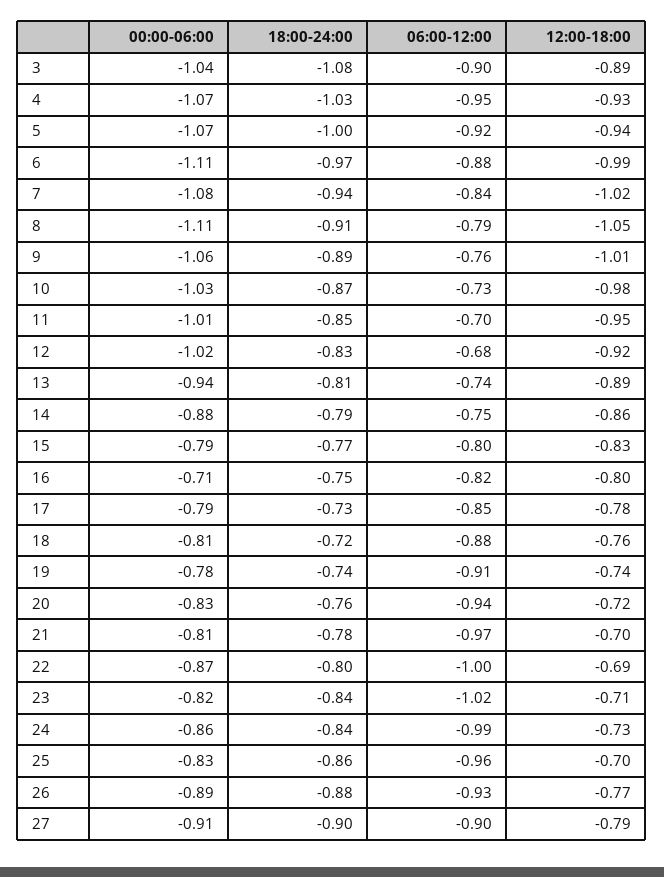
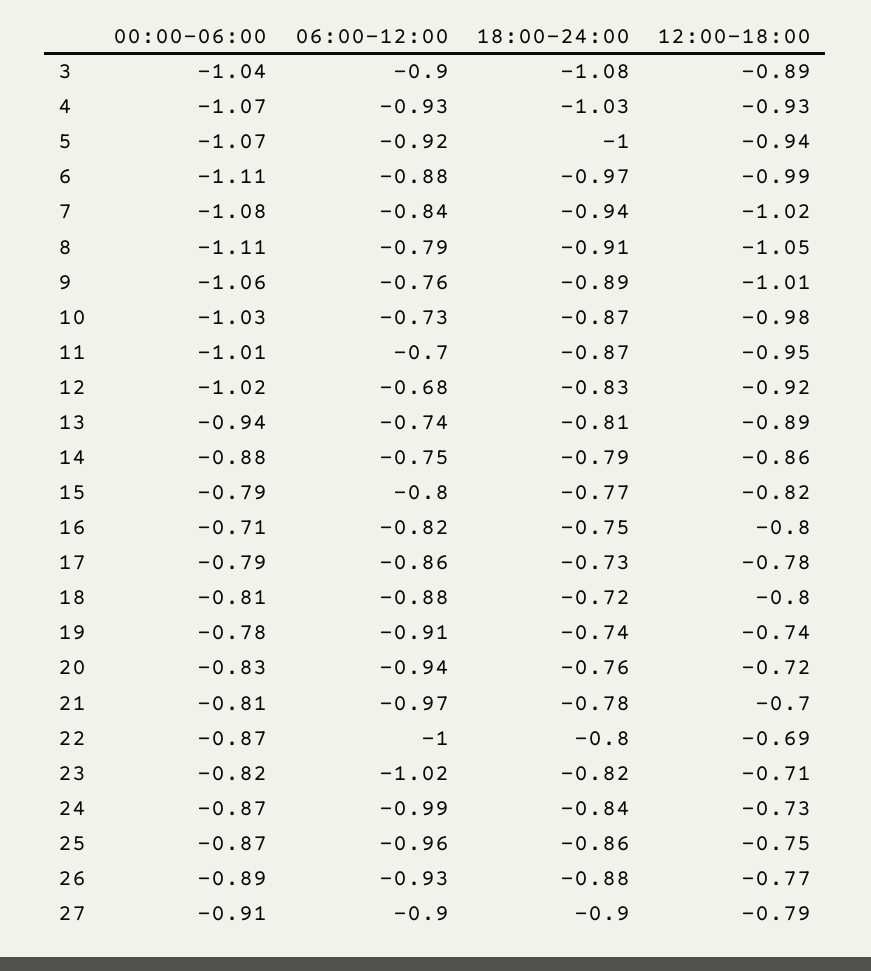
06:00-12:00, 4: -0.95 -> -0.93
18:00-24:00, 11: -0.85 -> -0.87
12:00-18:00, 15: -0.83 -> -0.82
06:00-12:00, 17: -0.85 -> -0.86
12:00-18:00, 18: -0.76 -> -0.8
18:00-24:00, 23: -0.84 -> -0.82
00:00-06:00, 24: -0.86 -> -0.87
00:00-06:00, 25: -0.83 -> -0.87
12:00-18:00, 25: -0.7 -> -0.75

